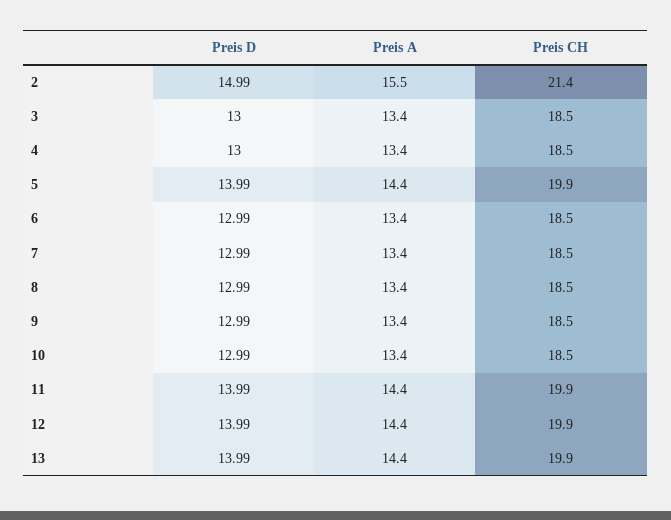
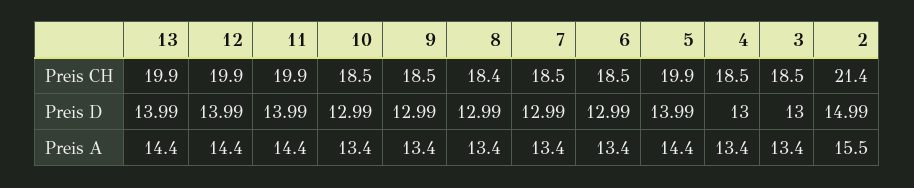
Preis CH, 8: 18.5 -> 18.4

